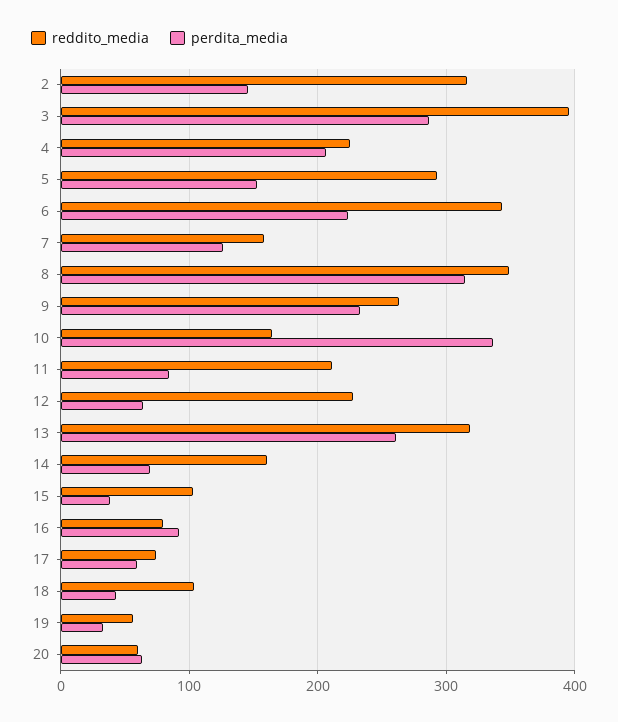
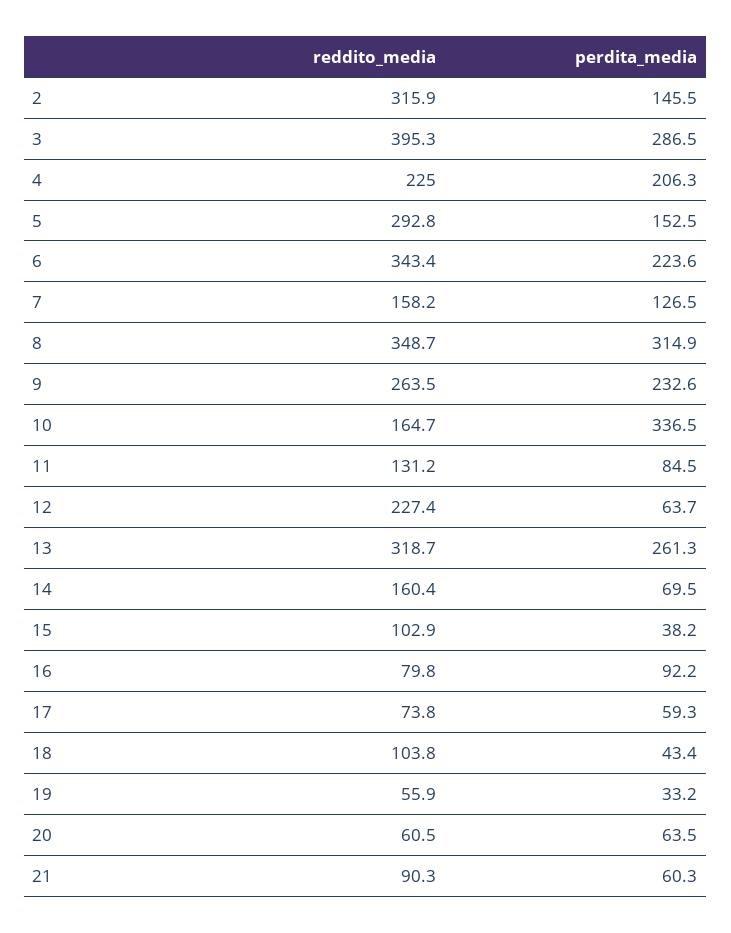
reddito_media, 11: 210 -> 131.2
reddito_media, 21: none -> 90.3
perdita_media, 21: none -> 60.3

